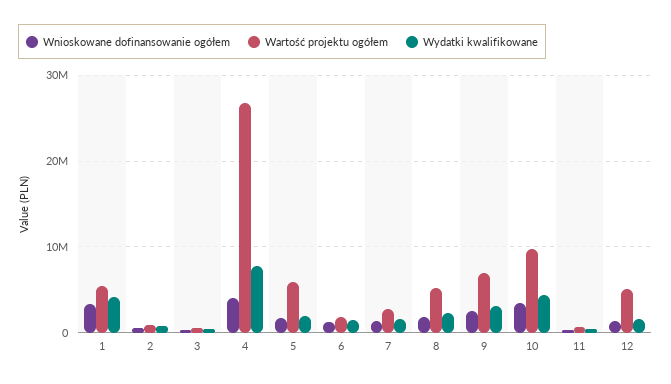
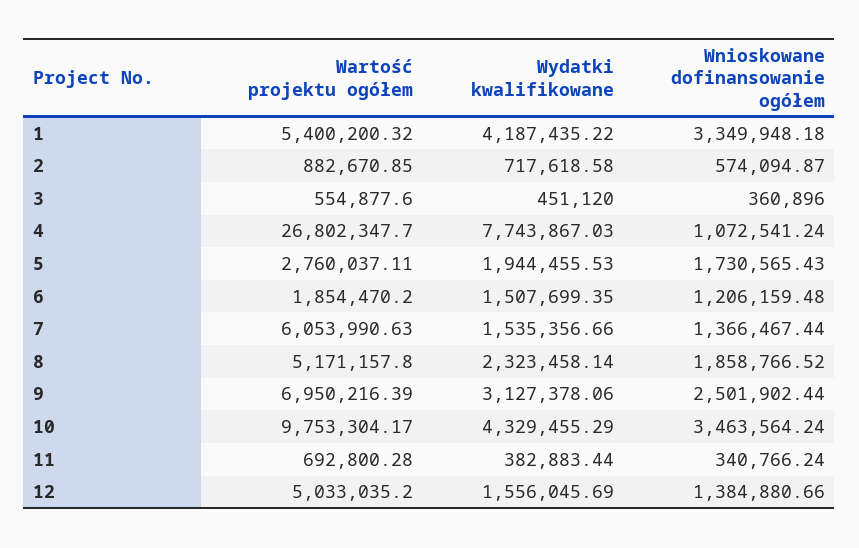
Wnioskowane dofinansowanie ogółem, 4: 4000000 -> 1072541.24
Wartość projektu ogółem, 5: 6000000 -> 2760037.11
Wartość projektu ogółem, 7: 3000000 -> 6053990.63

